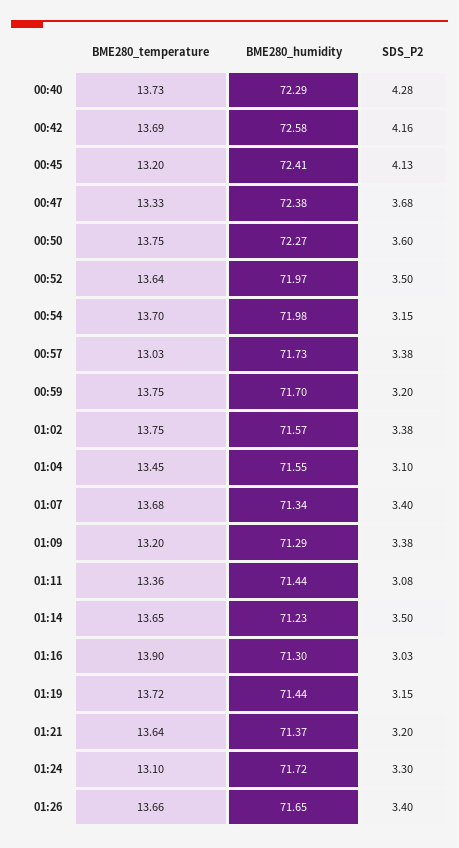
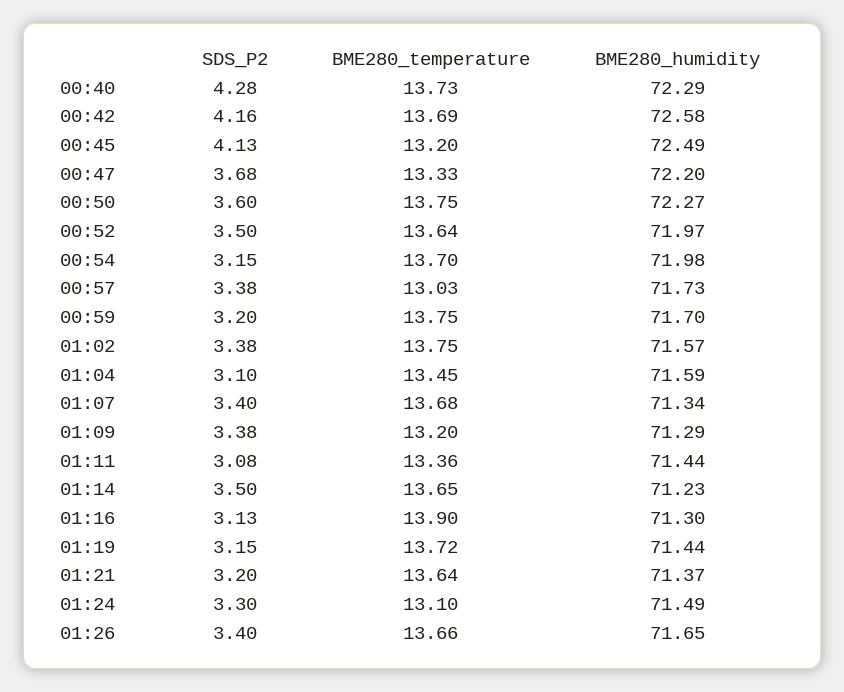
BME280_humidity, 00:45: 72.41 -> 72.49
BME280_humidity, 00:47: 72.38 -> 72.2
BME280_humidity, 01:04: 71.55 -> 71.59
SDS_P2, 01:16: 3.03 -> 3.13
BME280_humidity, 01:24: 71.72 -> 71.49

